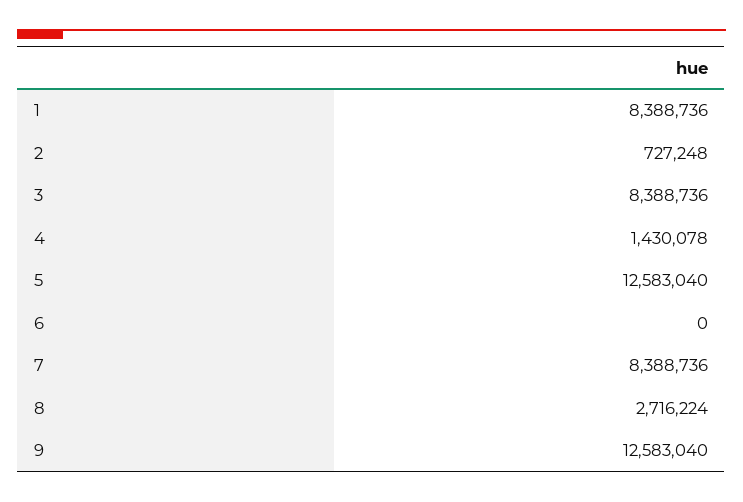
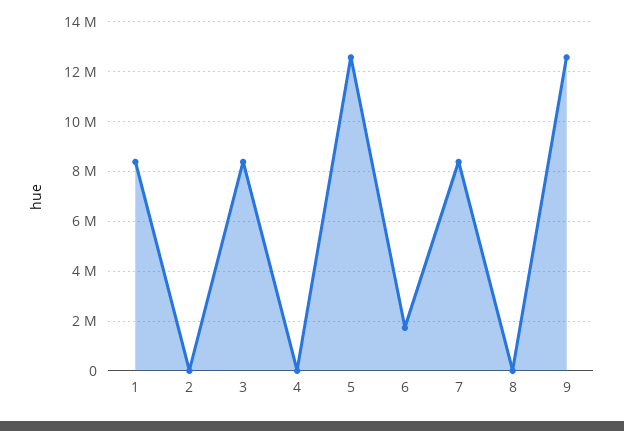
2: 727248 -> 0
4: 1430078 -> 0
6: 0 -> 1750000
8: 2716224 -> 0

